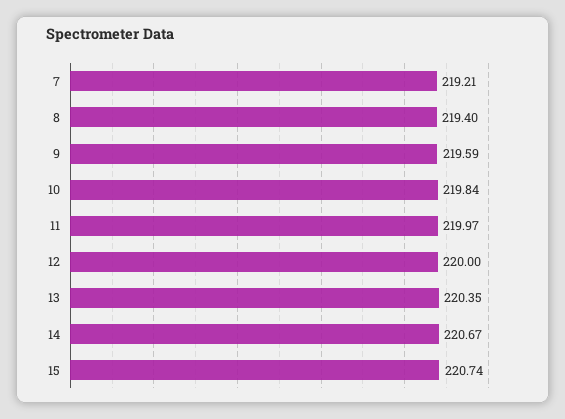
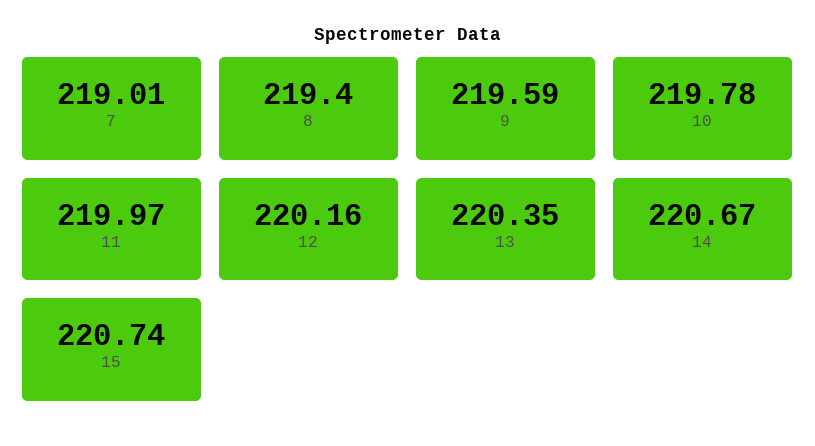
7: 219.21 -> 219.01
10: 219.84 -> 219.78
12: 220 -> 220.16

